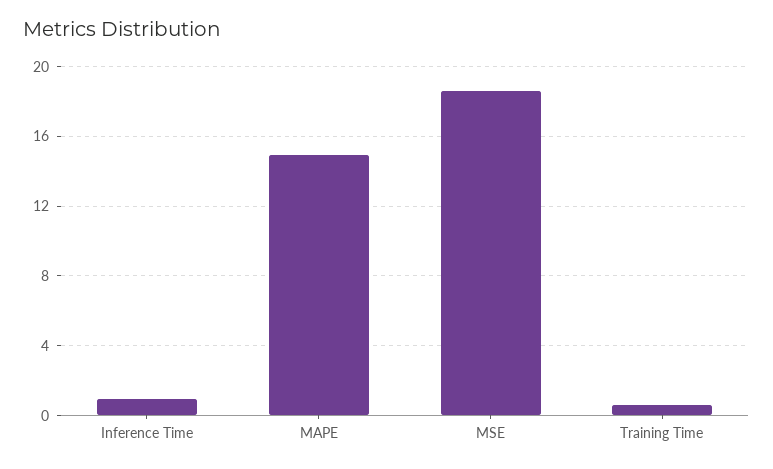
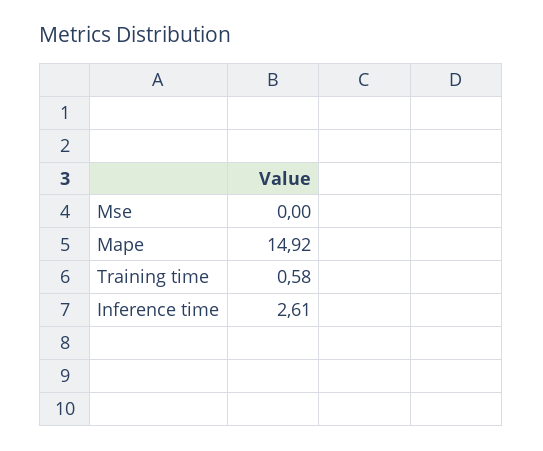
Inference Time: 1 -> 2.61
MSE: 18.5 -> 0

